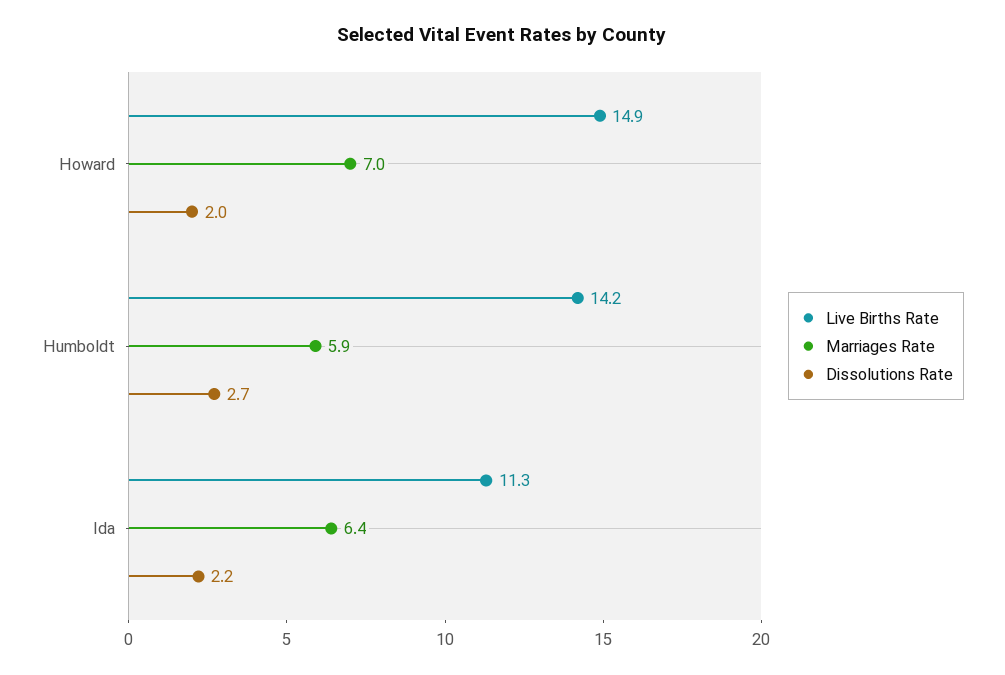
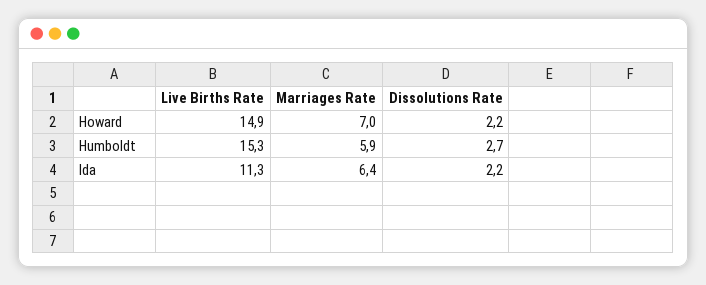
Dissolutions Rate, Howard: 2 -> 2.2
Live Births Rate, Humboldt: 14.2 -> 15.3

